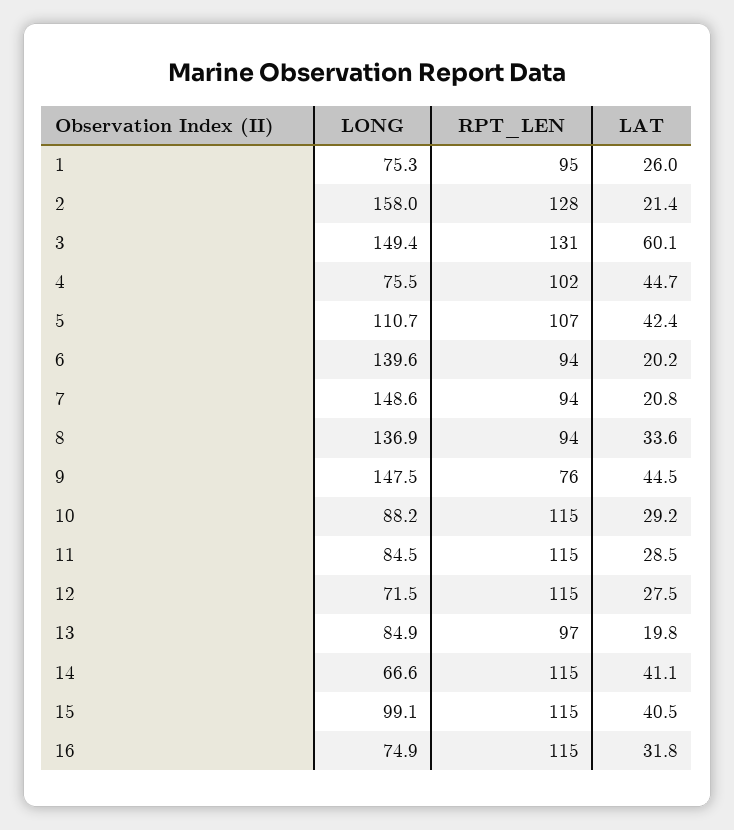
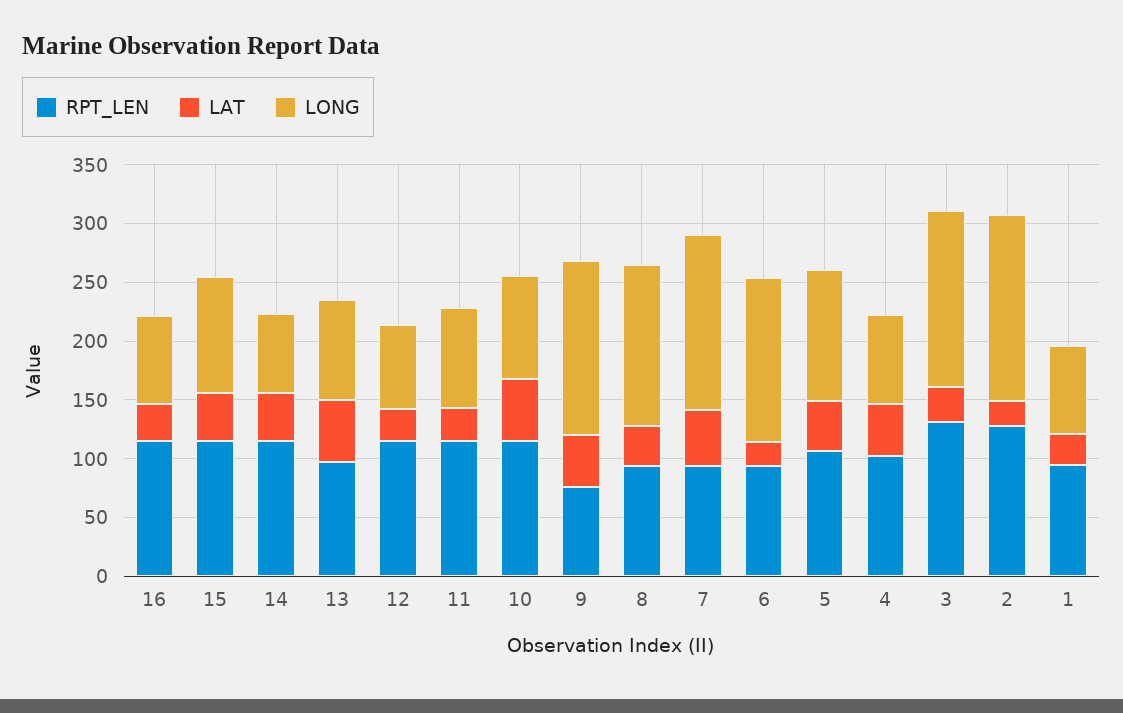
LAT, 3: 60.1 -> 30
LAT, 7: 20.8 -> 50
LAT, 10: 29.2 -> 50
LAT, 13: 19.8 -> 50

